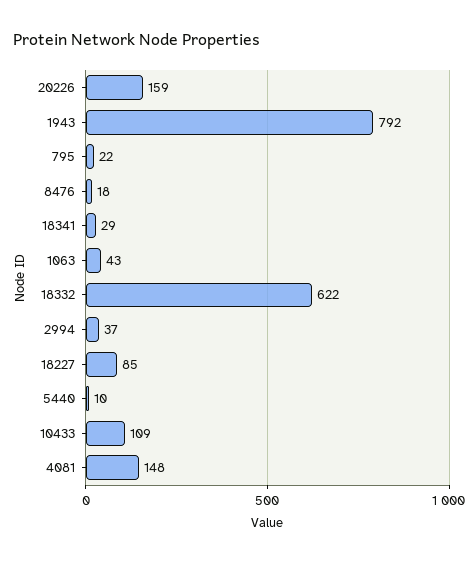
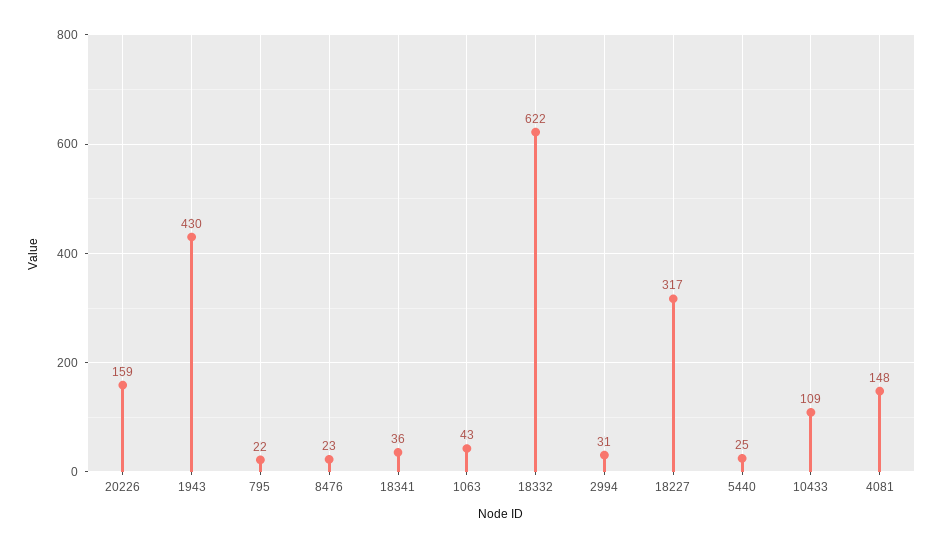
1943: 792 -> 430
8476: 18 -> 23
18341: 29 -> 36
2994: 37 -> 31
18227: 85 -> 317
5440: 10 -> 25

